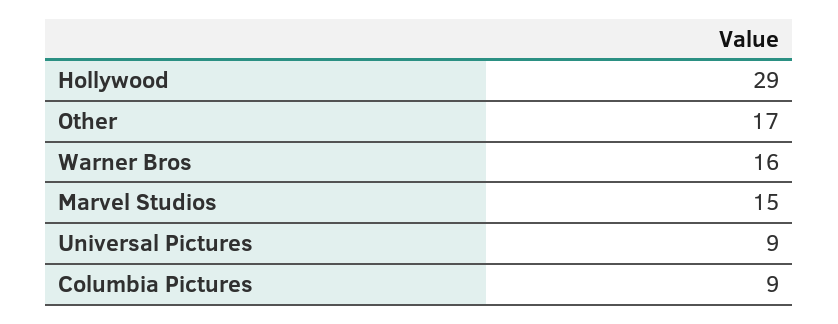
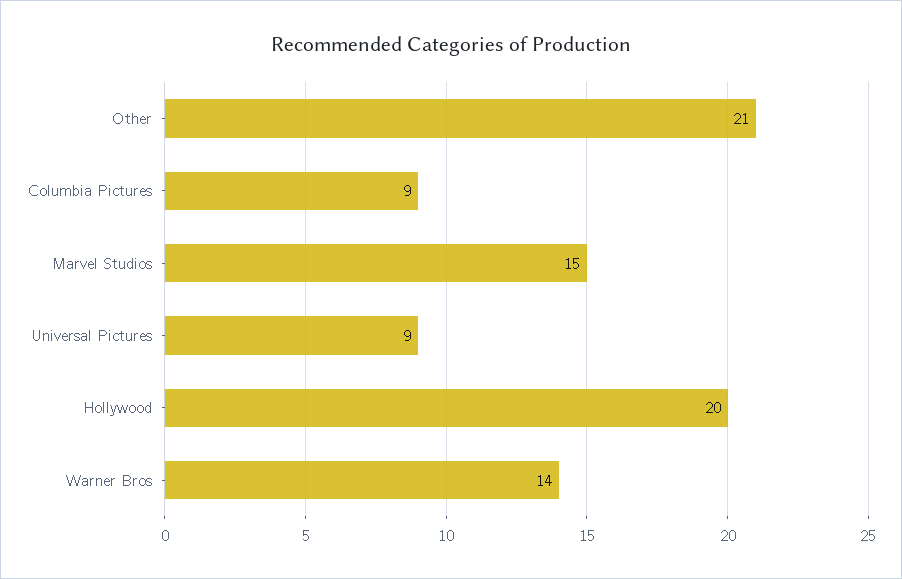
Hollywood: 29 -> 20
Other: 17 -> 21
Warner Bros: 16 -> 14

